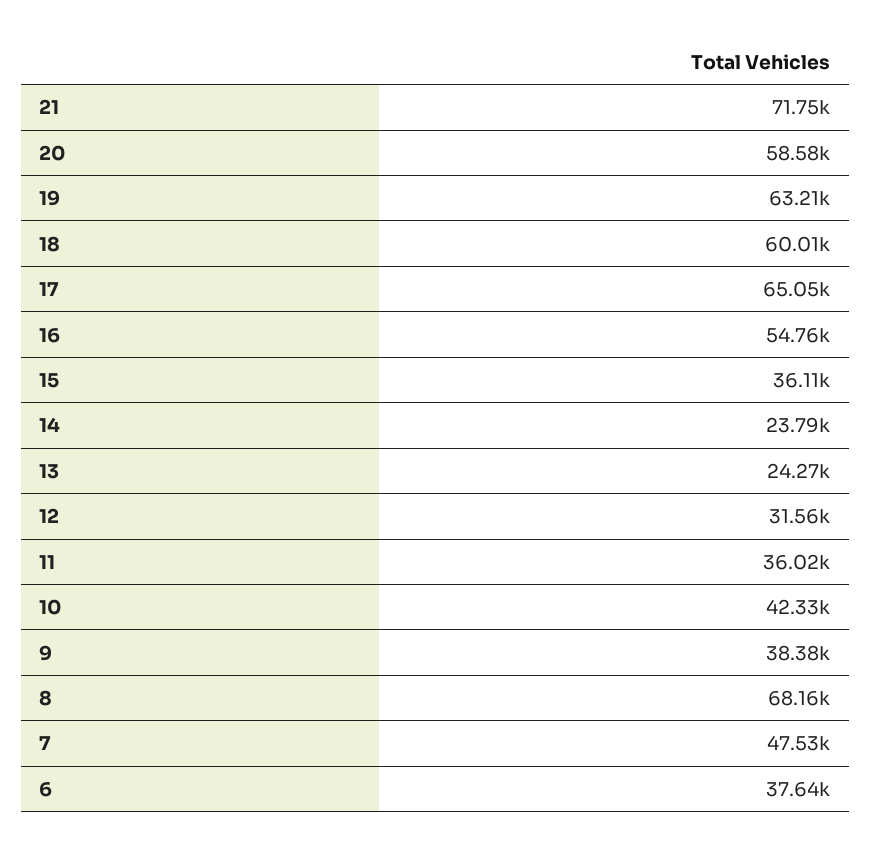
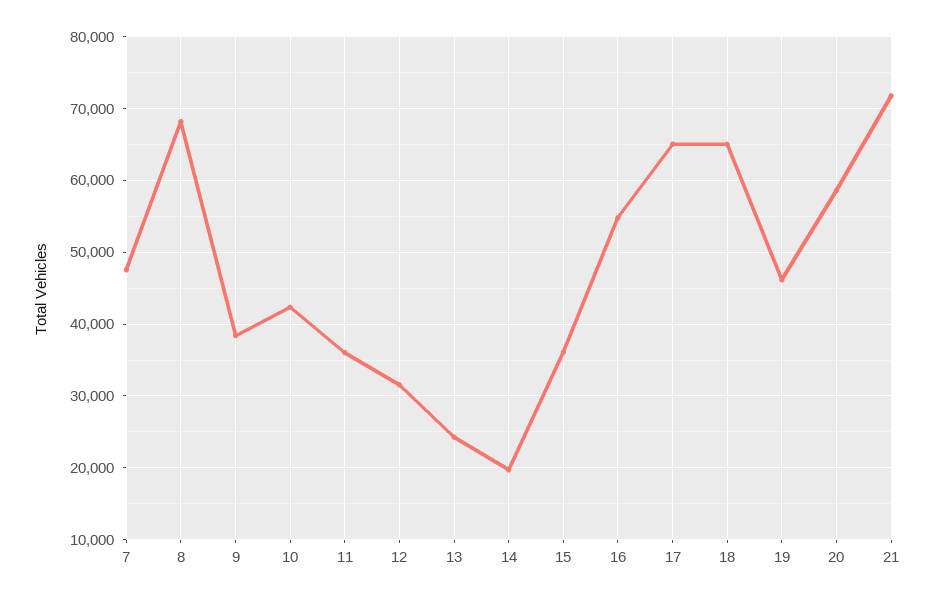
19: 63210 -> 46000
18: 60010 -> 65000
14: 23790 -> 20000
6: 37640 -> none

